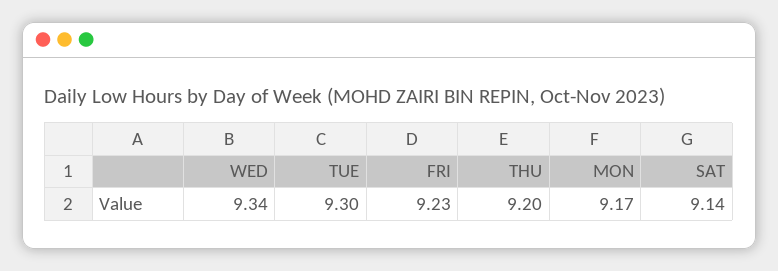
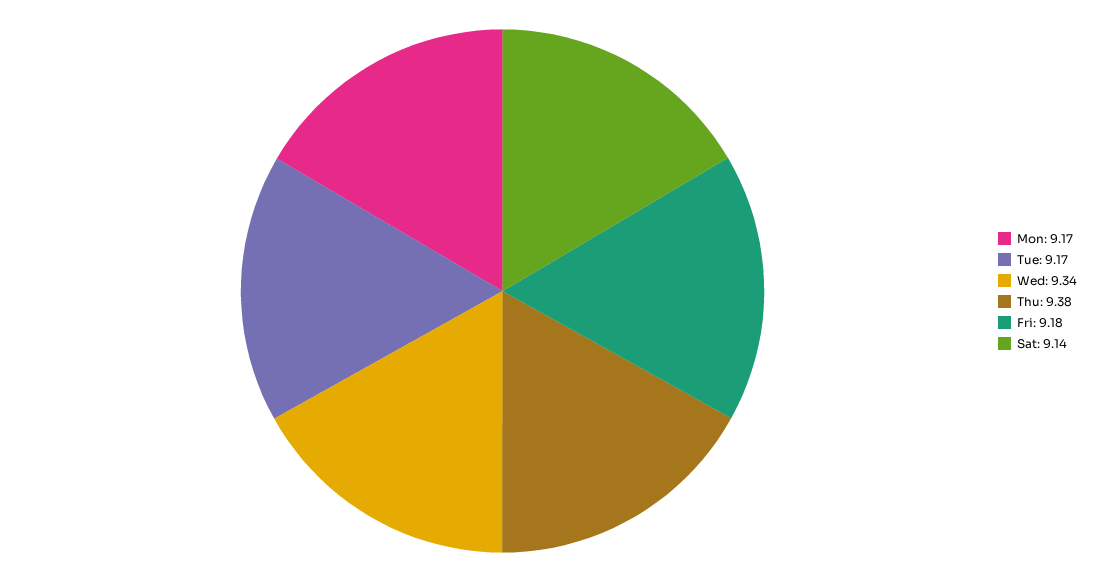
TUE: 9.3 -> 9.17
FRI: 9.23 -> 9.18
THU: 9.2 -> 9.38

